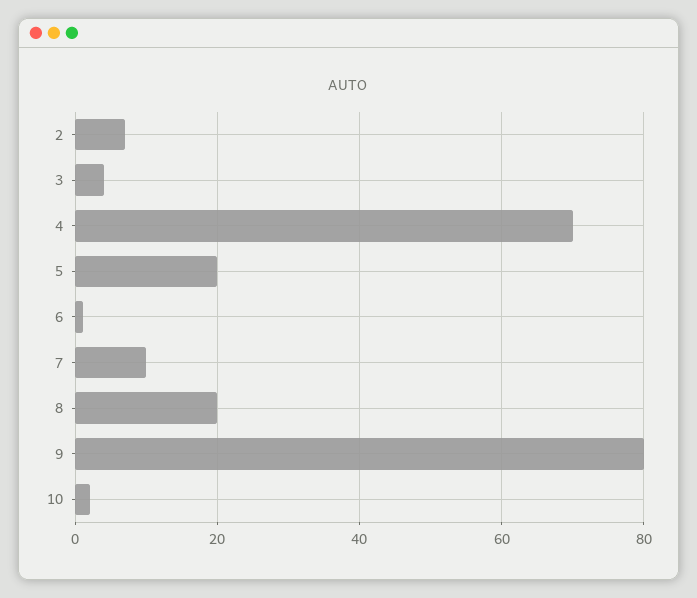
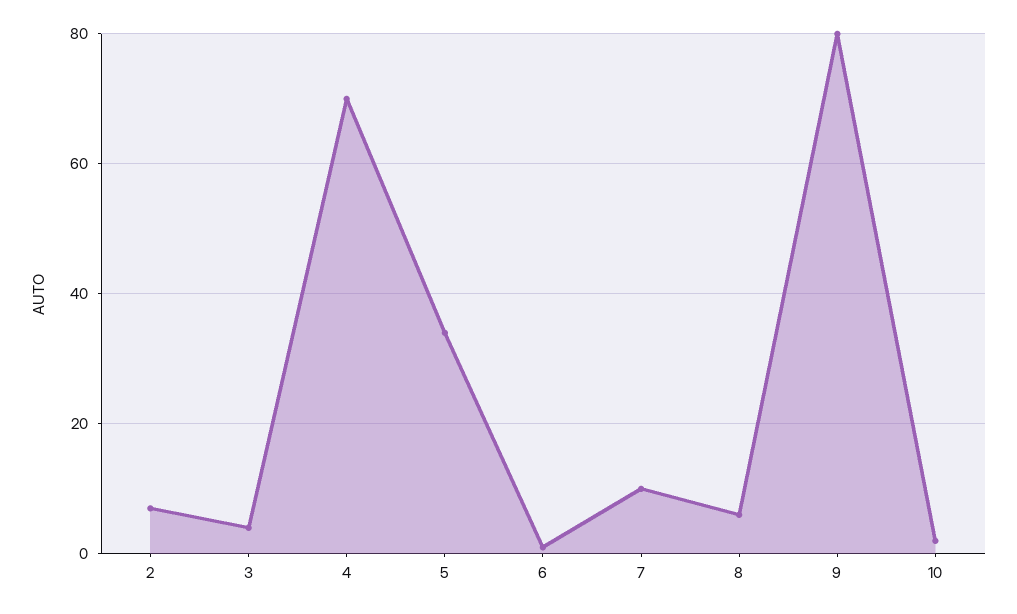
5: 20 -> 35
8: 20 -> 5

